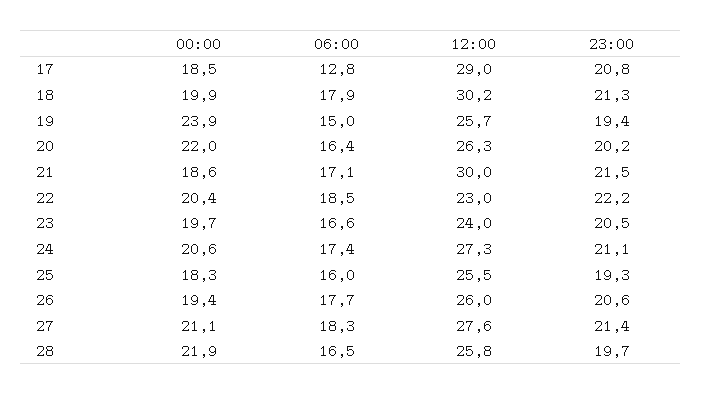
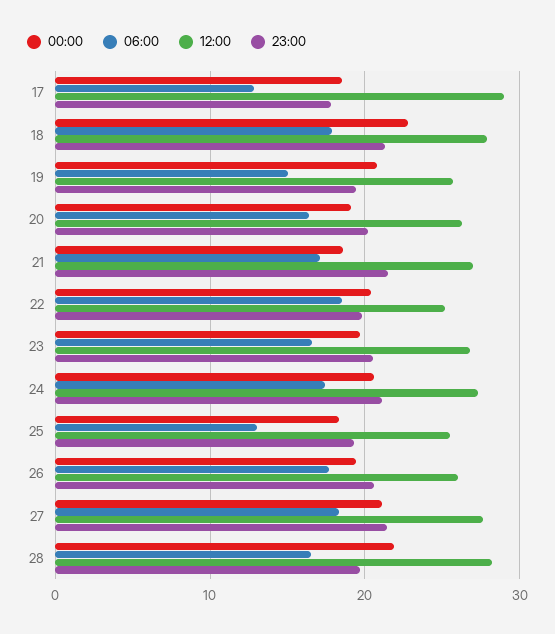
23:00, 17: 20.8 -> 18
00:00, 18: 19.9 -> 23
12:00, 18: 30.2 -> 28
00:00, 19: 23.9 -> 21
00:00, 20: 22 -> 19
12:00, 21: 30 -> 27
12:00, 22: 23 -> 25
23:00, 22: 22.2 -> 20
12:00, 23: 24 -> 27
06:00, 25: 16 -> 13
12:00, 28: 25.8 -> 28

